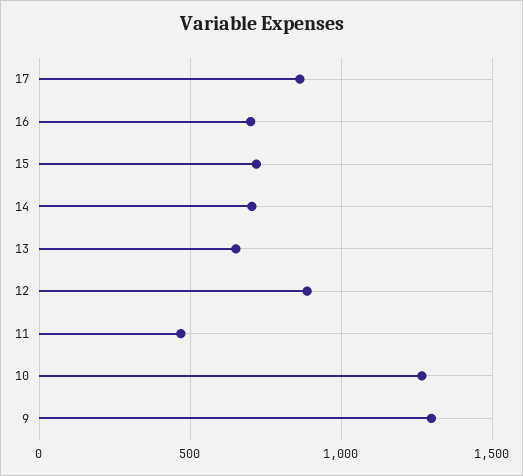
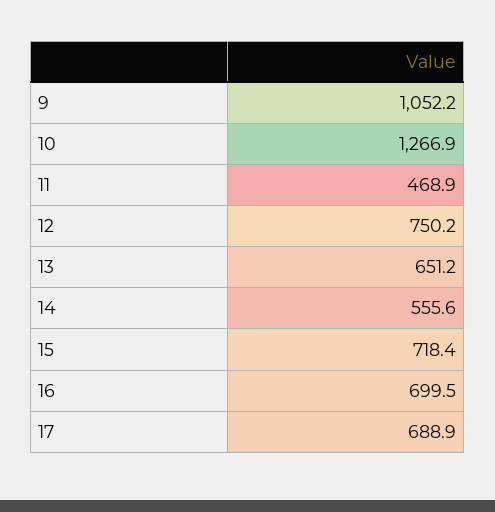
17: 850 -> 688.9
14: 700 -> 555.6
12: 900 -> 750.2
9: 1300 -> 1052.2

